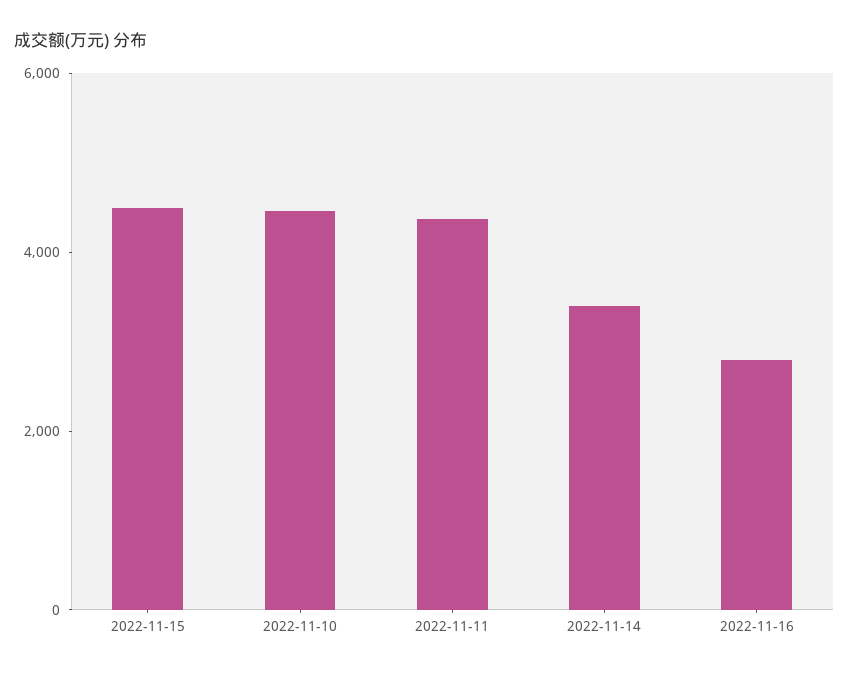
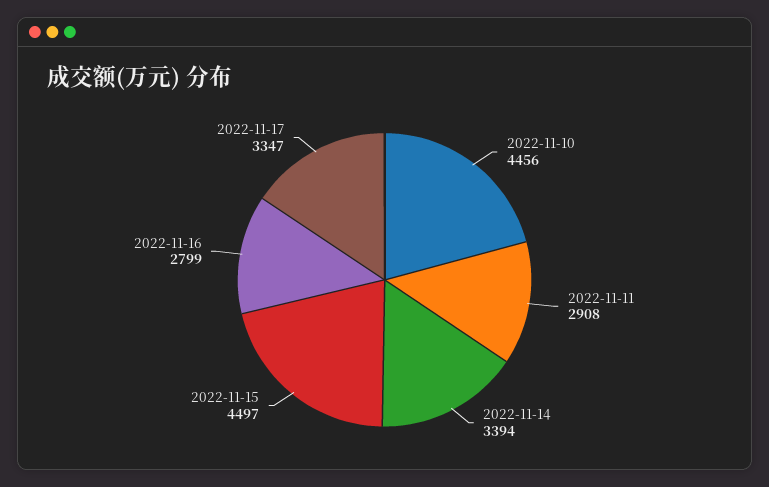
2022-11-11: 4500 -> 2908
2022-11-17: none -> 3347

